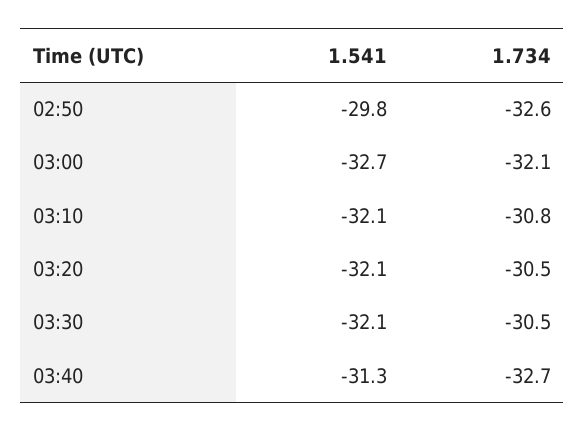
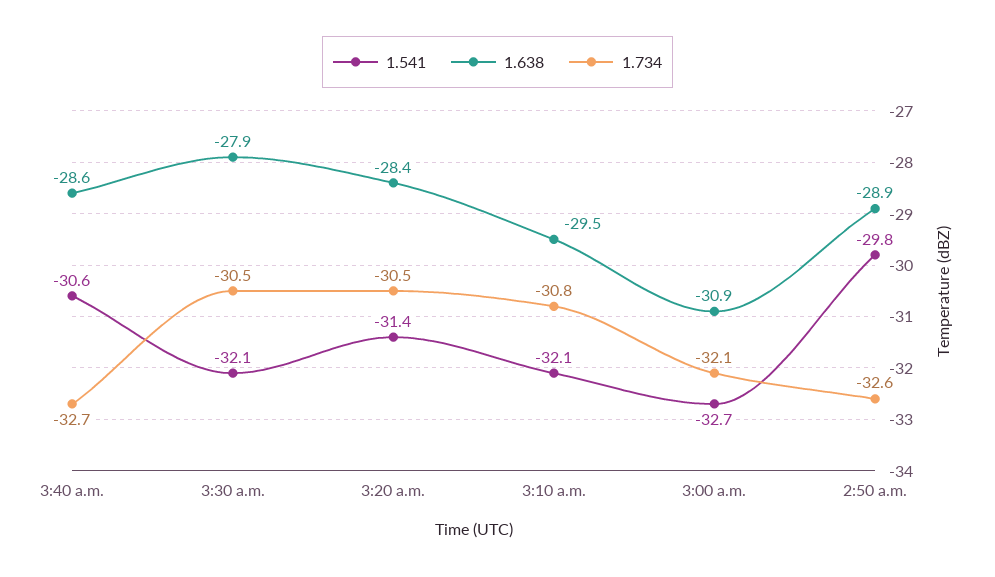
1.541, 03:20: -32.1 -> -31.4
1.541, 03:40: -31.3 -> -30.6
1.638, 03:40: none -> -28.6
1.638, 03:30: none -> -27.9
1.638, 03:20: none -> -28.4
1.638, 03:10: none -> -29.5
1.638, 03:00: none -> -30.9
1.638, 02:50: none -> -28.9

